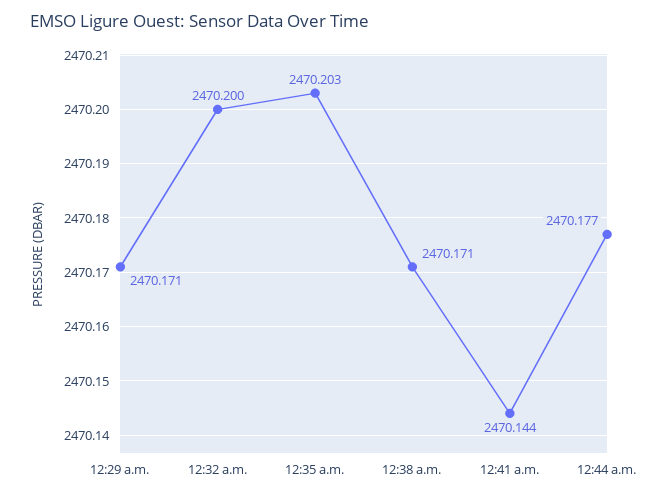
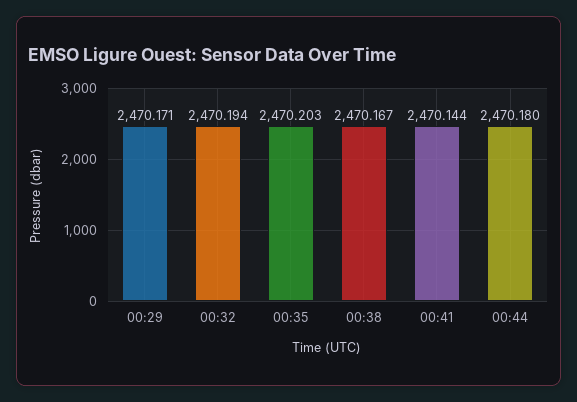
12:32 a.m.: 2470.2 -> 2470.194
12:38 a.m.: 2470.171 -> 2470.167
12:44 a.m.: 2470.177 -> 2470.18

